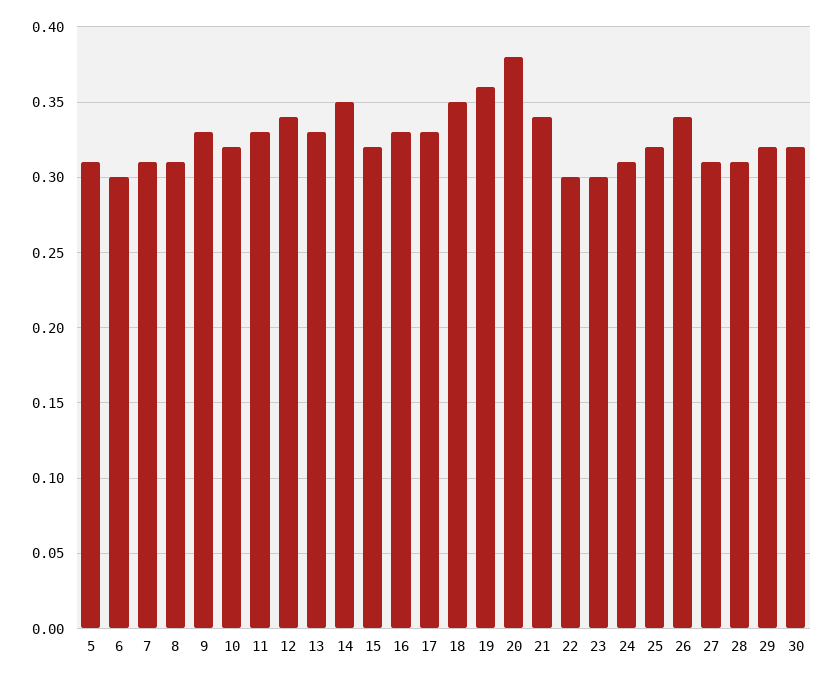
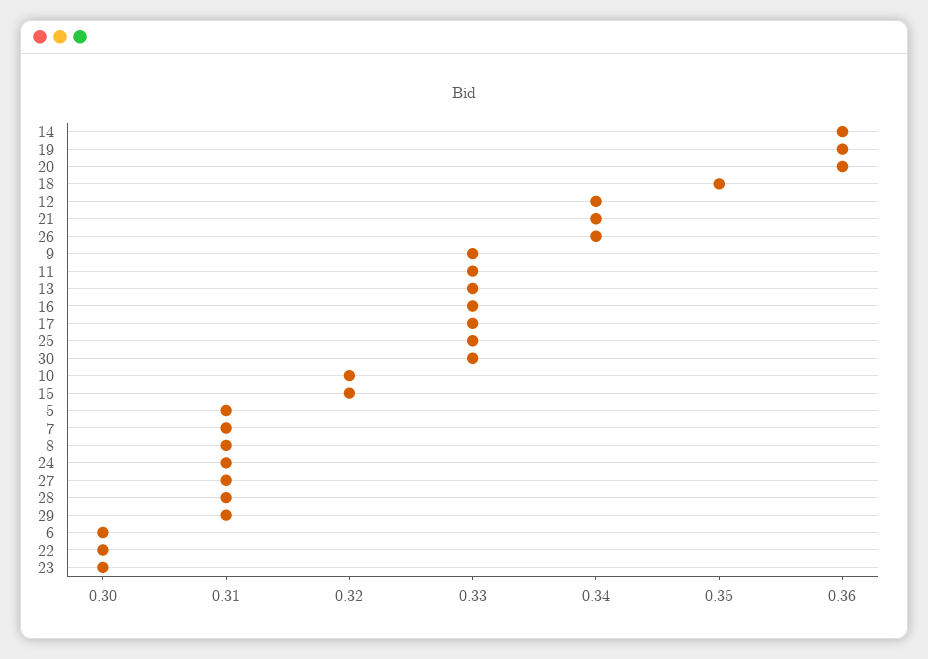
14: 0.35 -> 0.36
20: 0.38 -> 0.36
25: 0.32 -> 0.33
29: 0.32 -> 0.31
30: 0.32 -> 0.33

